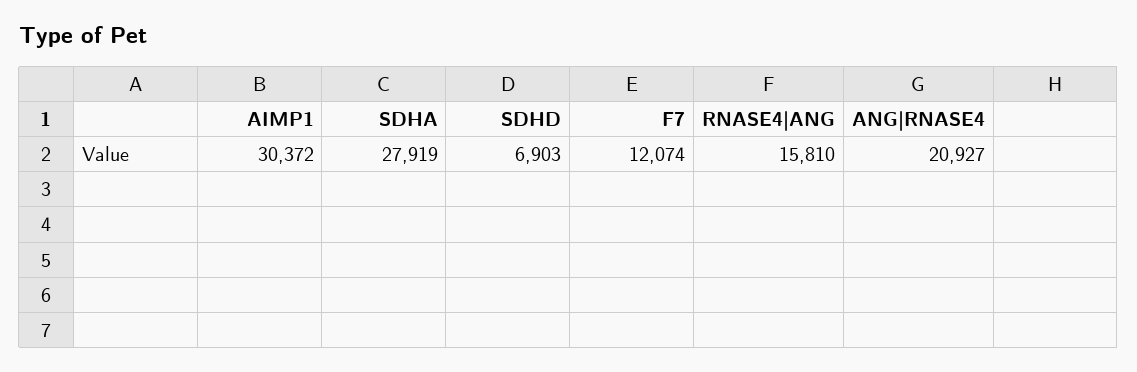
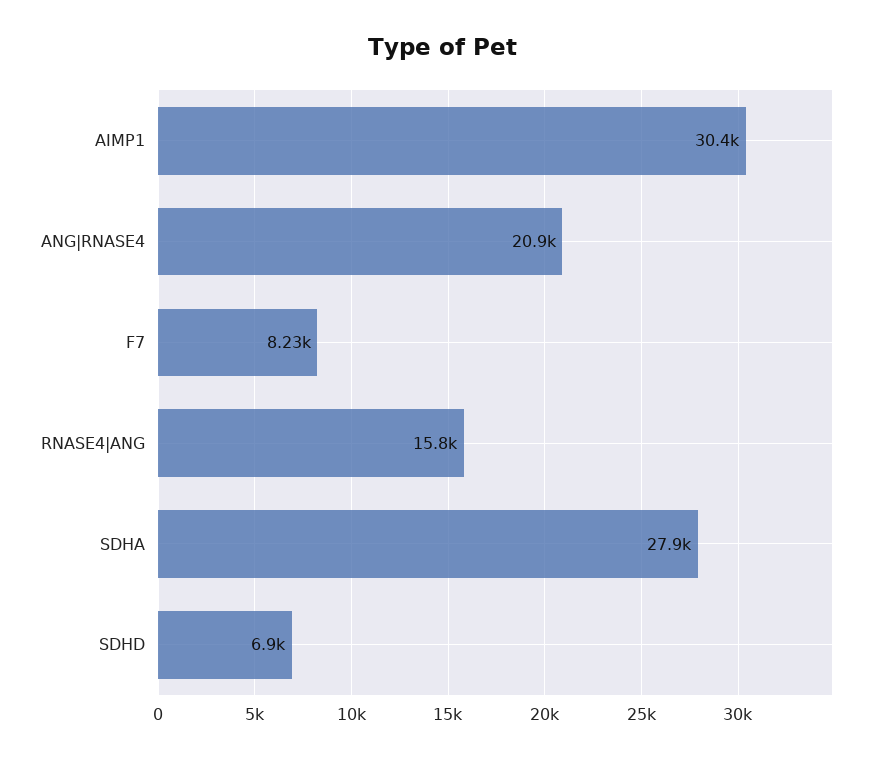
F7: 12074 -> 8230

